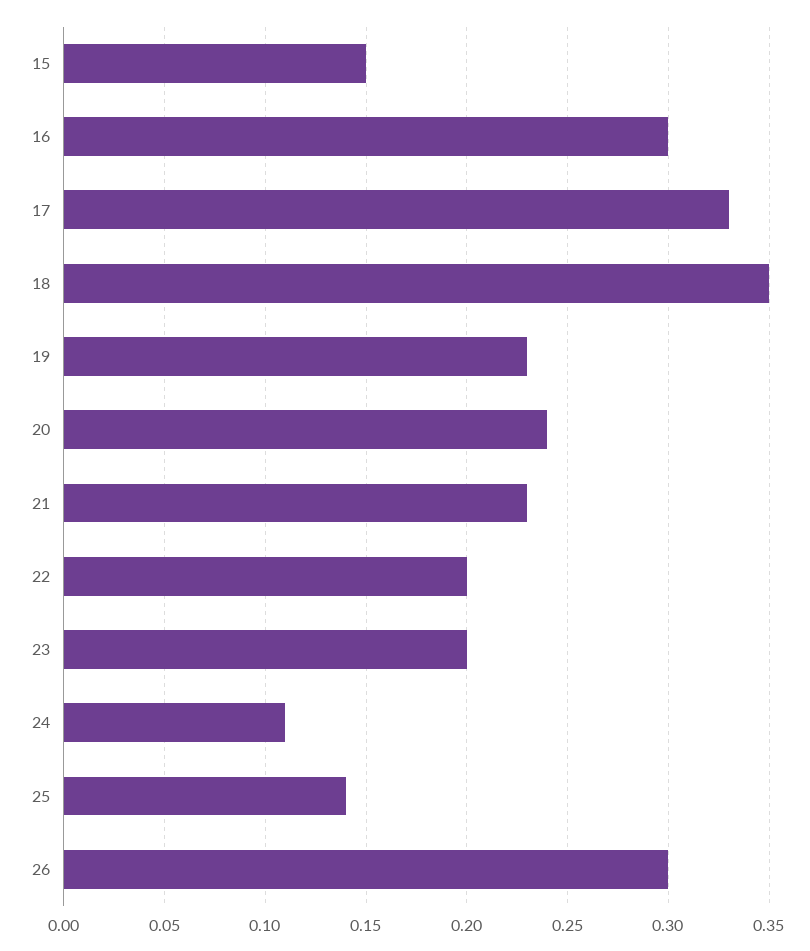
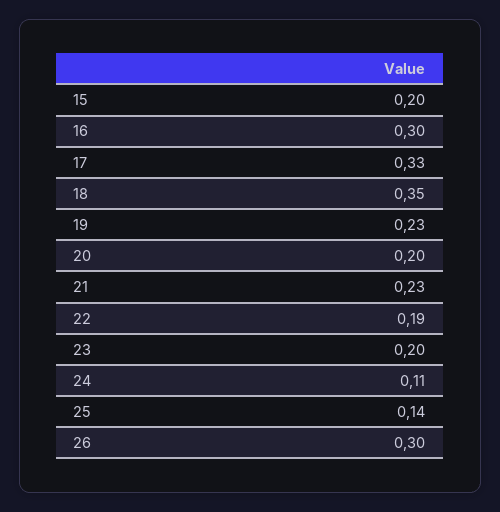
15: 0.15 -> 0.2
20: 0.24 -> 0.2
22: 0.2 -> 0.19

